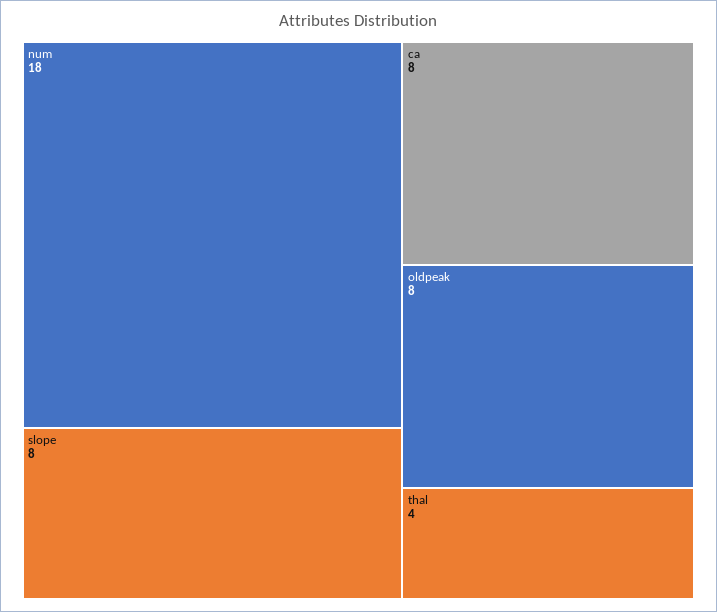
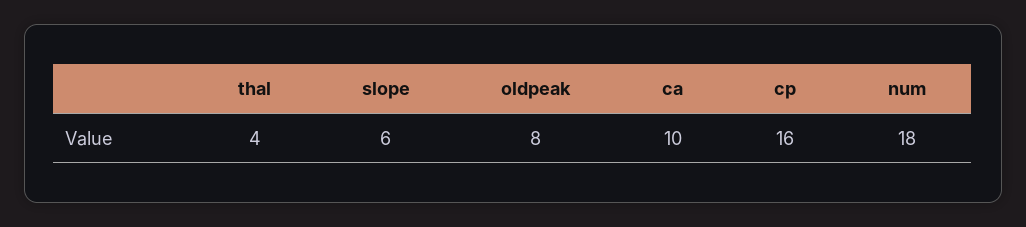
slope: 8 -> 6
ca: 8 -> 10
cp: none -> 16

